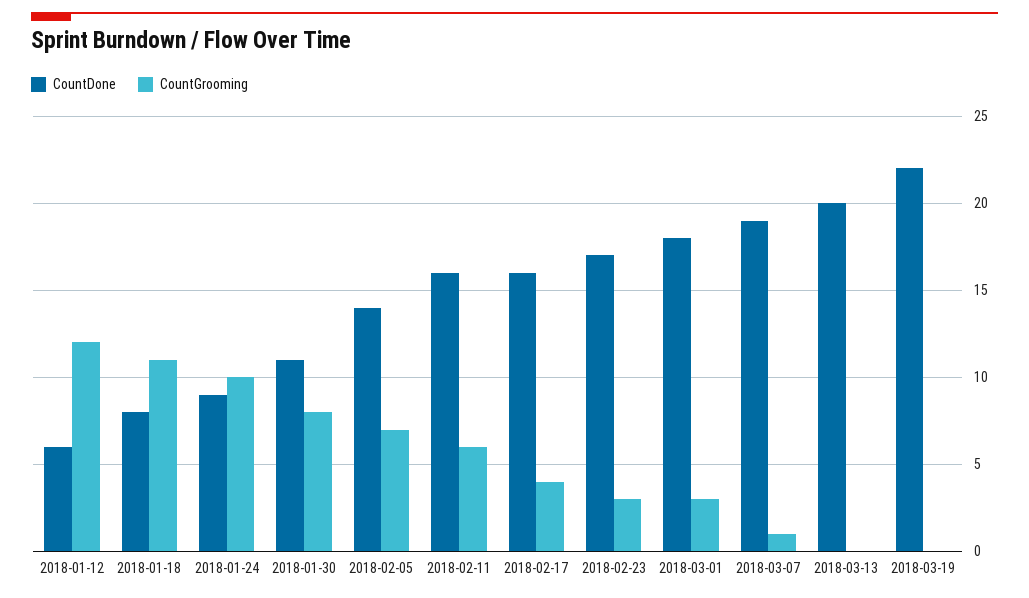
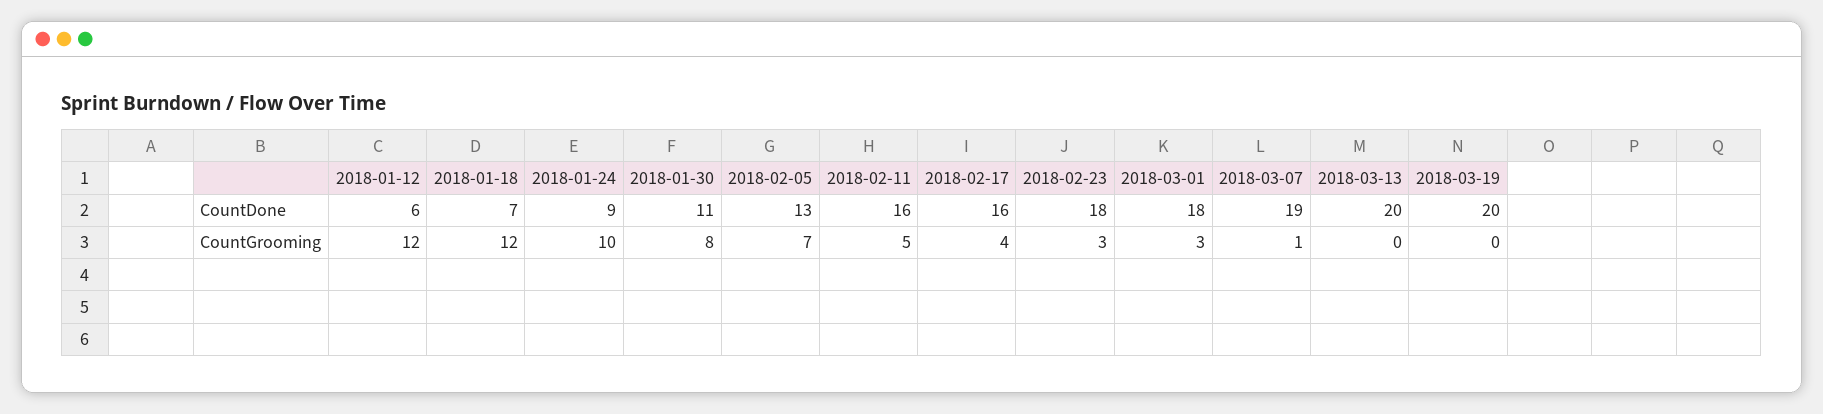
CountDone, 2018-01-18: 8 -> 7
CountGrooming, 2018-01-18: 11 -> 12
CountDone, 2018-02-05: 14 -> 13
CountGrooming, 2018-02-11: 6 -> 5
CountDone, 2018-02-23: 17 -> 18
CountDone, 2018-03-19: 22 -> 20

